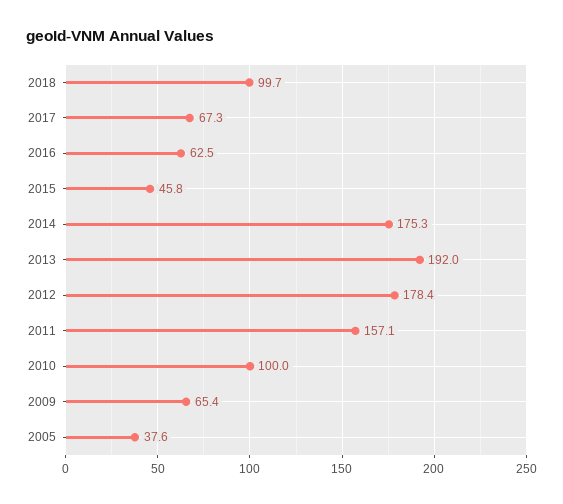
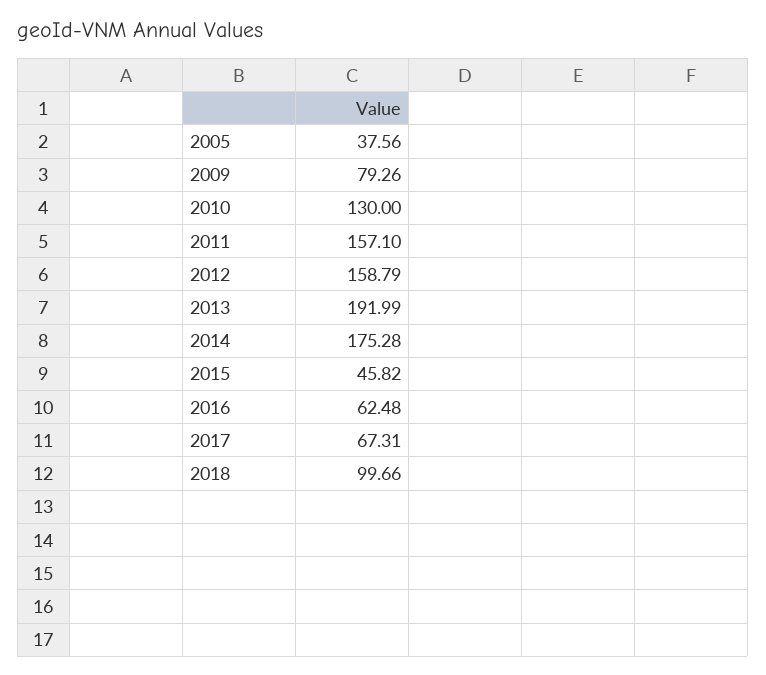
2012: 178.4 -> 158.79
2010: 100 -> 130
2009: 65.4 -> 79.26

